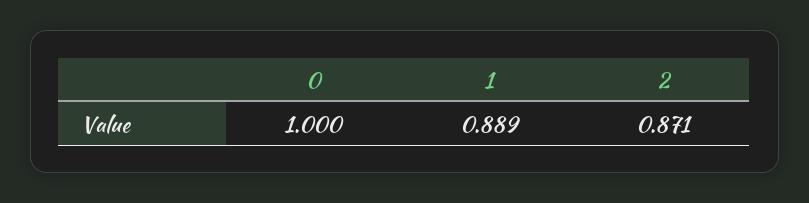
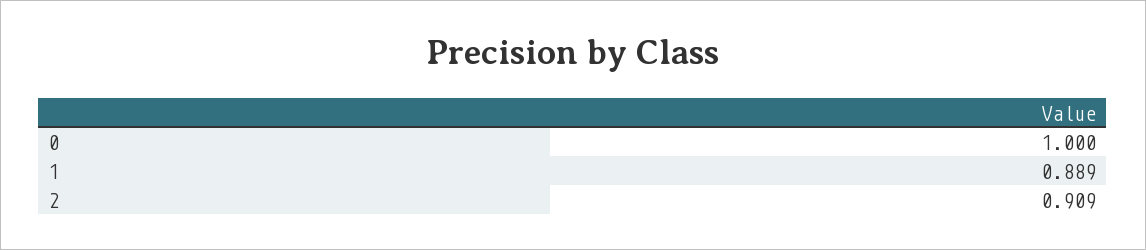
2: 0.871 -> 0.909

